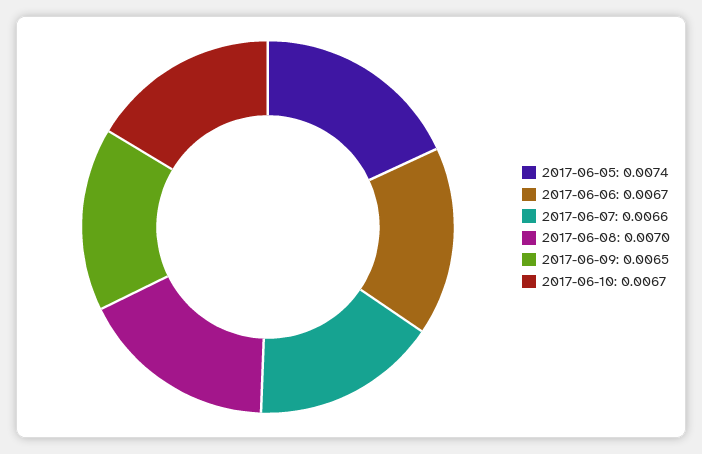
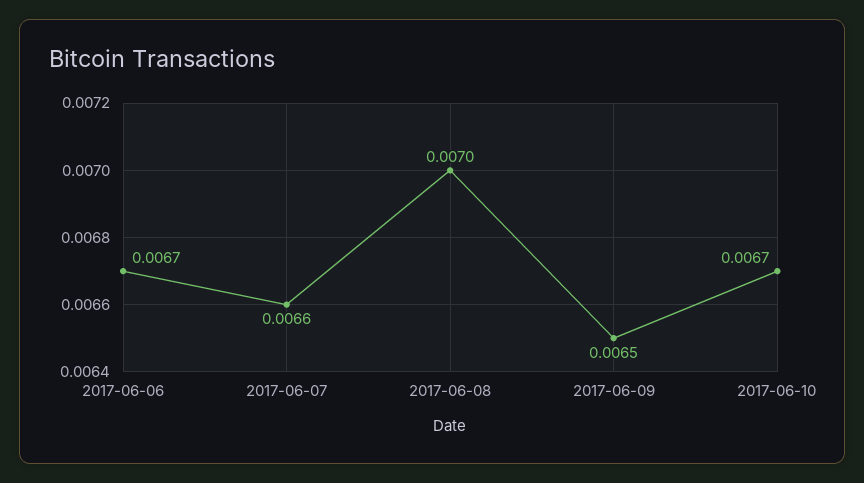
2017-06-05: 0.0074 -> none

